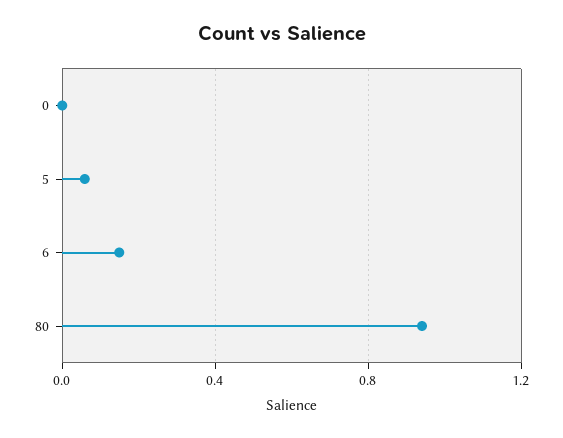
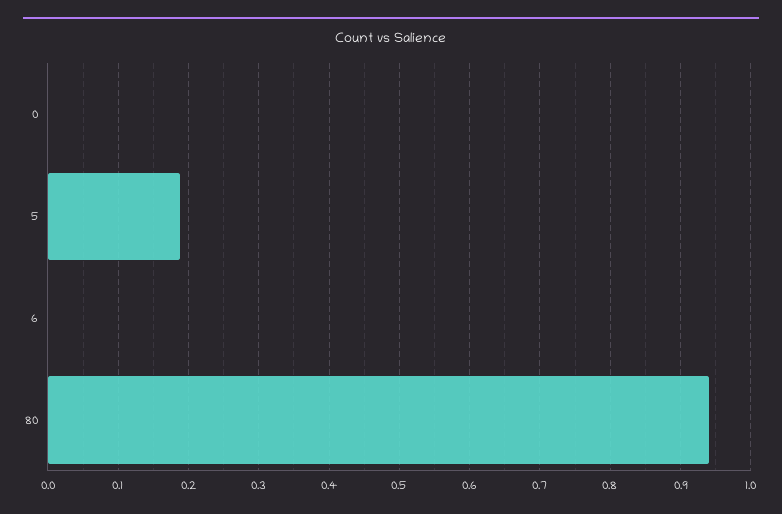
5: 0.05 -> 0.19
6: 0.15 -> 0

